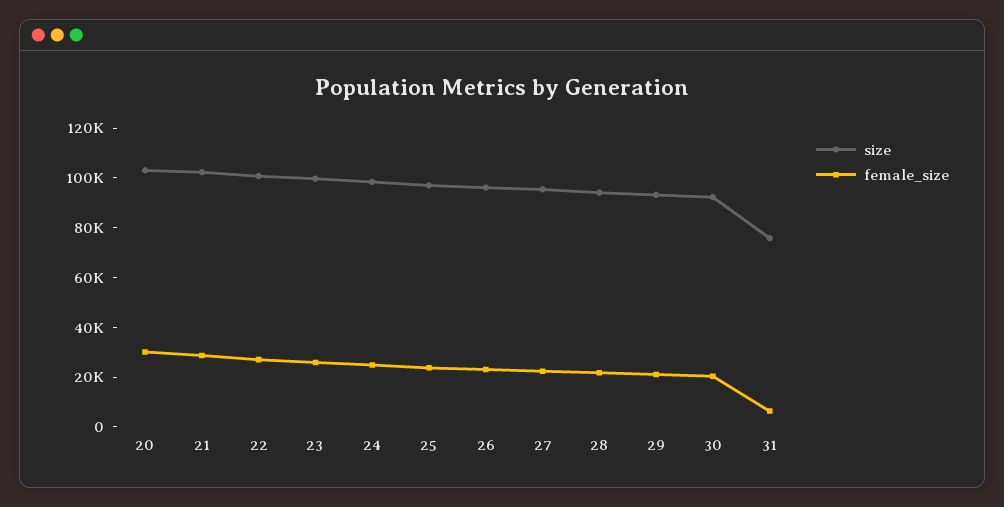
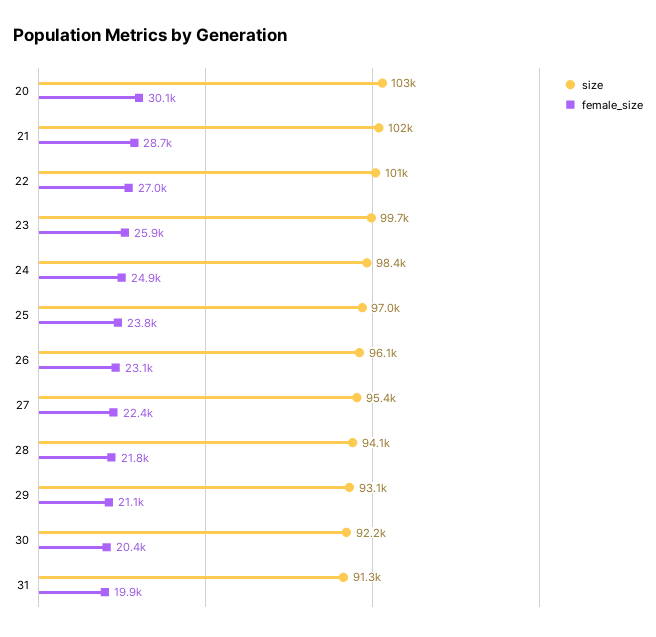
size, 31: 75000 -> 91300
female_size, 31: 5000 -> 19900

